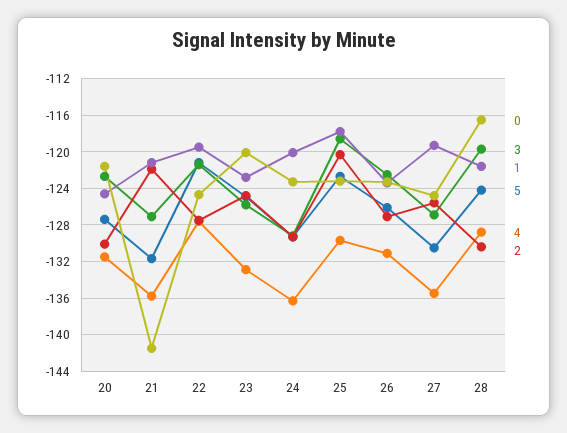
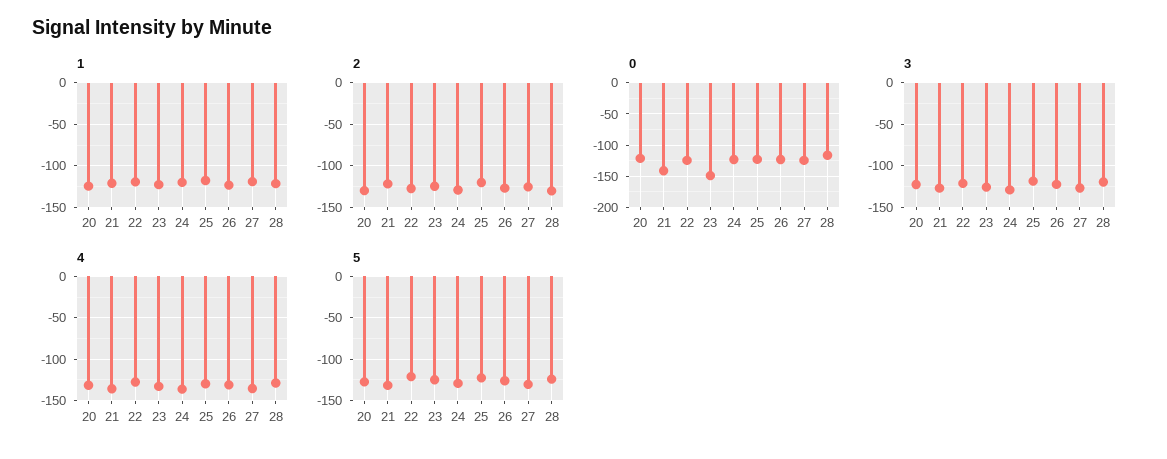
0, 23: -120 -> -150

